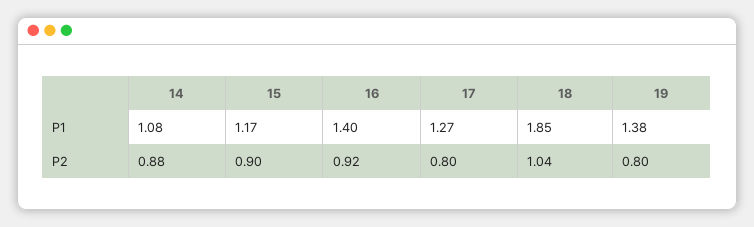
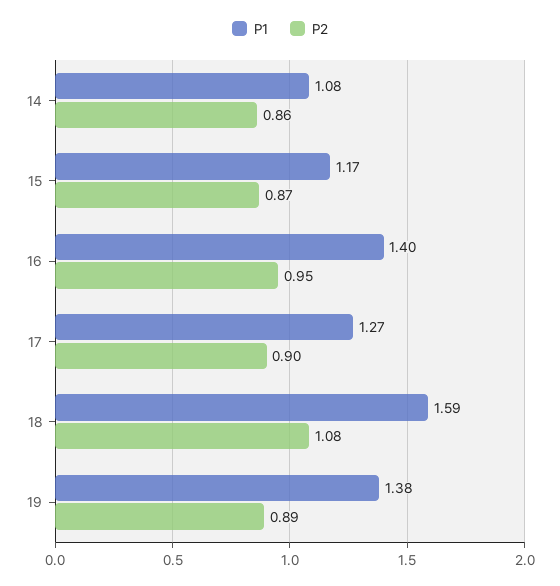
P1, 18: 1.85 -> 1.59
P2, 14: 0.88 -> 0.86
P2, 15: 0.9 -> 0.87
P2, 16: 0.92 -> 0.95
P2, 17: 0.8 -> 0.9
P2, 18: 1.04 -> 1.08
P2, 19: 0.8 -> 0.89

